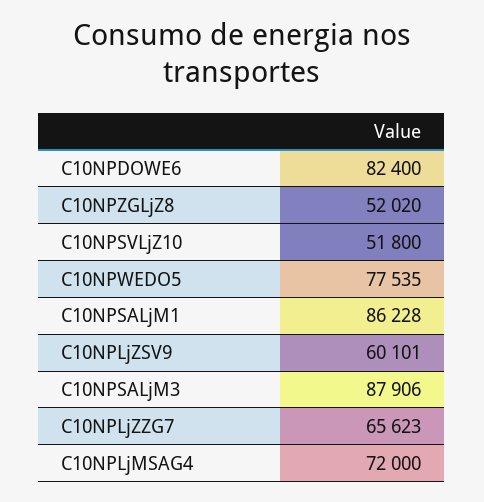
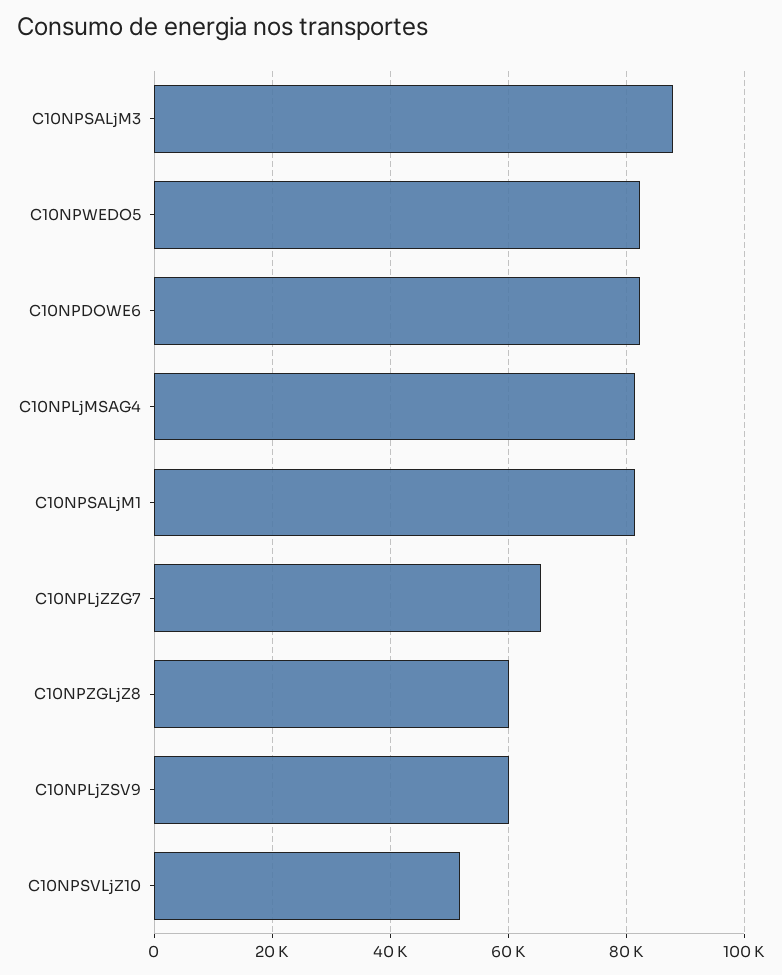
C10NPZGLjZ8: 52020 -> 60000
C10NPWEDO5: 77535 -> 82000
C10NPSALjM1: 86228 -> 82000
C10NPLjMSAG4: 72000 -> 82000

